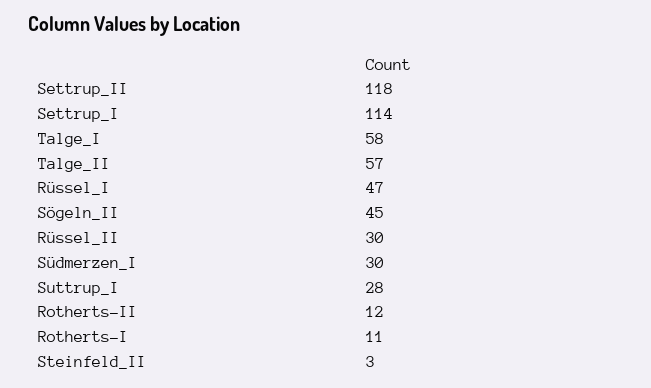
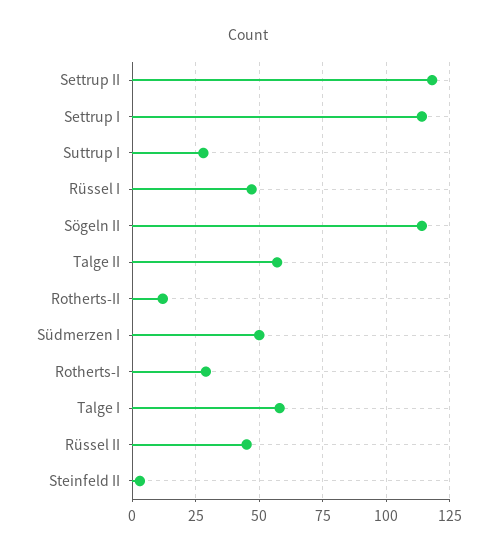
Sögeln_II: 45 -> 115
Rüssel_II: 30 -> 45
Südmerzen_I: 30 -> 50
Rotherts-I: 11 -> 30

